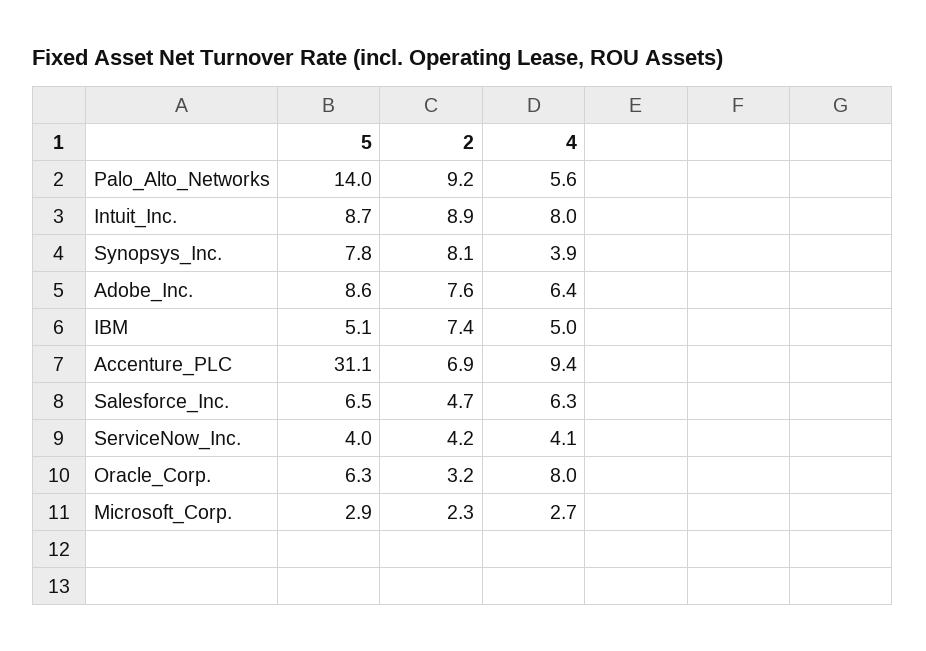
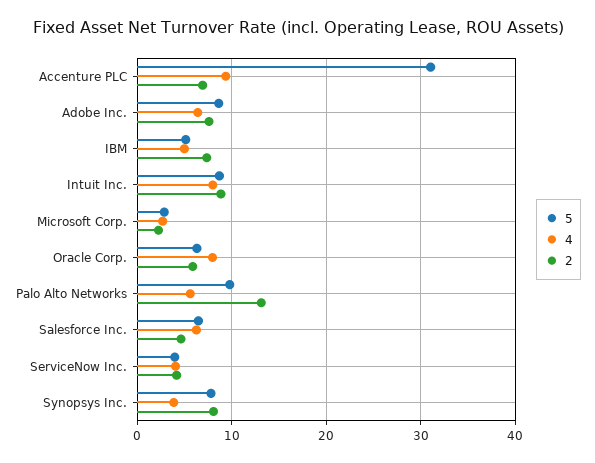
5, Palo_Alto_Networks: 14 -> 10
2, Palo_Alto_Networks: 9.2 -> 13
2, Oracle_Corp.: 3.2 -> 6

